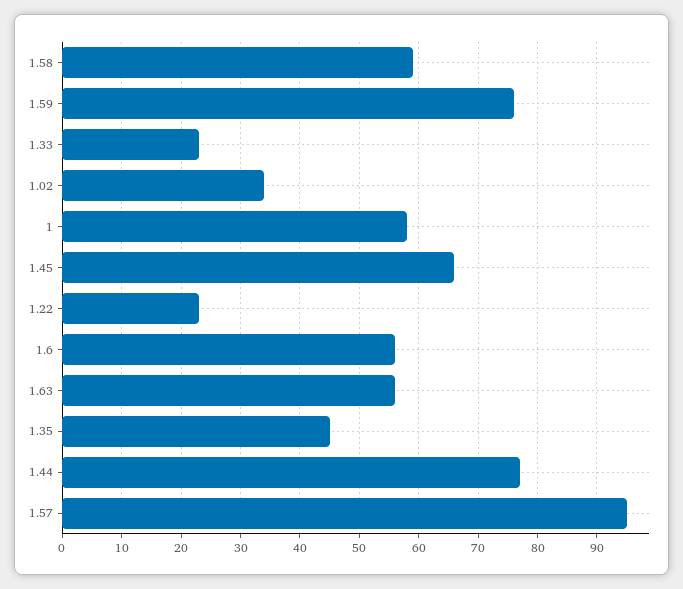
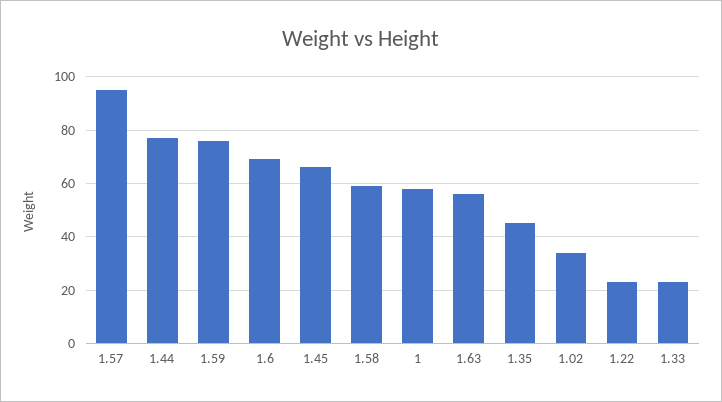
1.6: 55 -> 70

